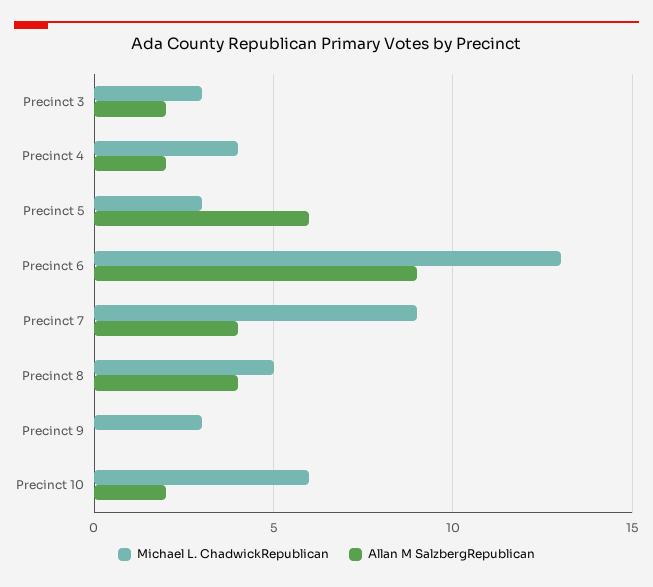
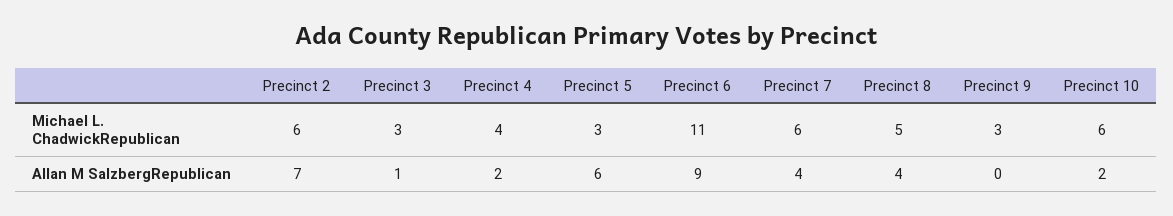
Allan M SalzbergRepublican, Precinct 3: 2 -> 1
Michael L. ChadwickRepublican, Precinct 6: 13 -> 11
Michael L. ChadwickRepublican, Precinct 7: 9 -> 6
Michael L. ChadwickRepublican, Precinct 2: none -> 6
Allan M SalzbergRepublican, Precinct 2: none -> 7

